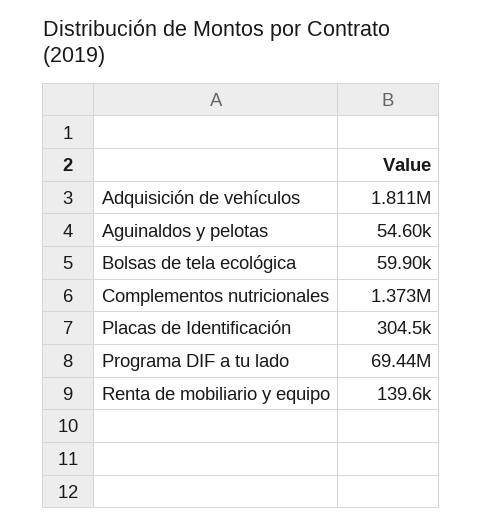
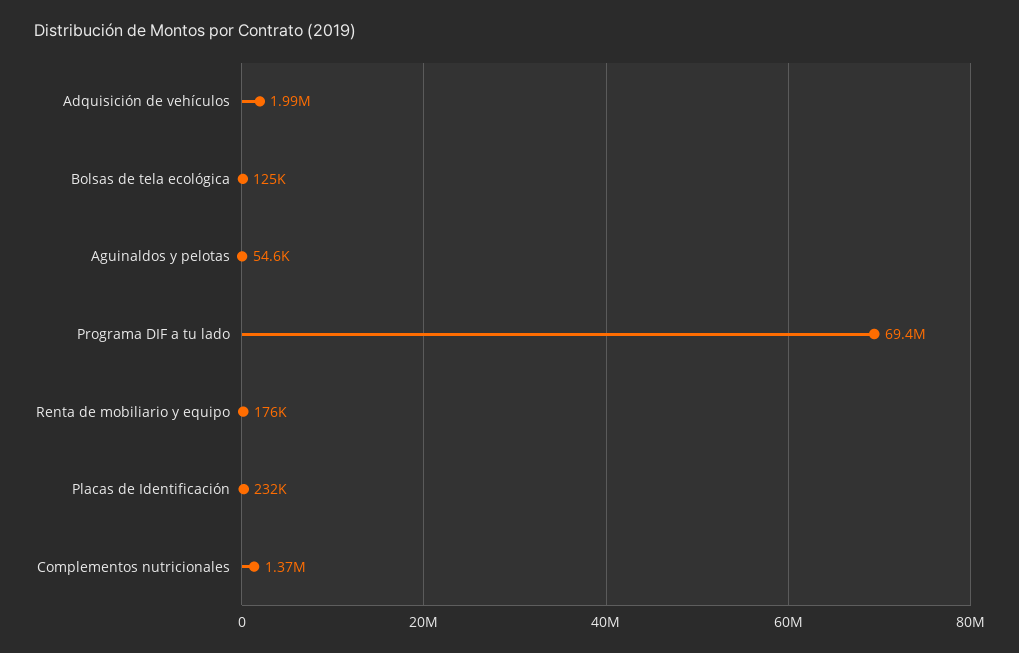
Adquisición de vehículos: 1811000 -> 1990000
Bolsas de tela ecológica: 59900 -> 125000
Placas de Identificación: 304500 -> 232000
Renta de mobiliario y equipo: 139600 -> 176000

